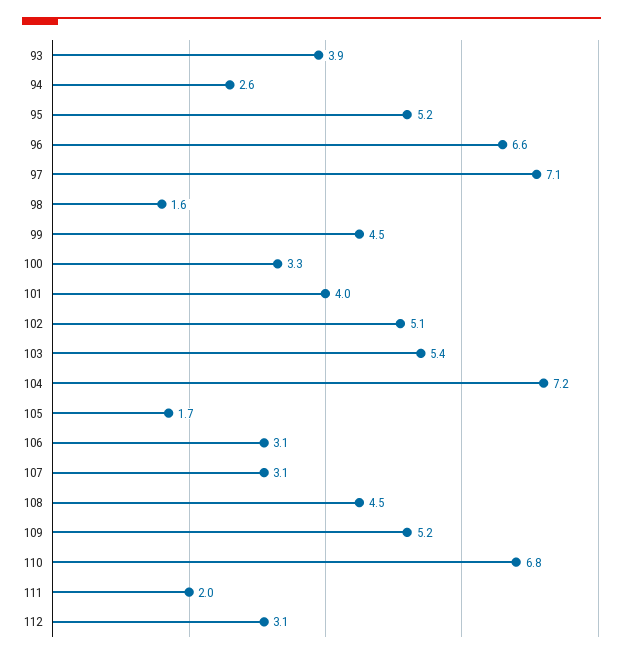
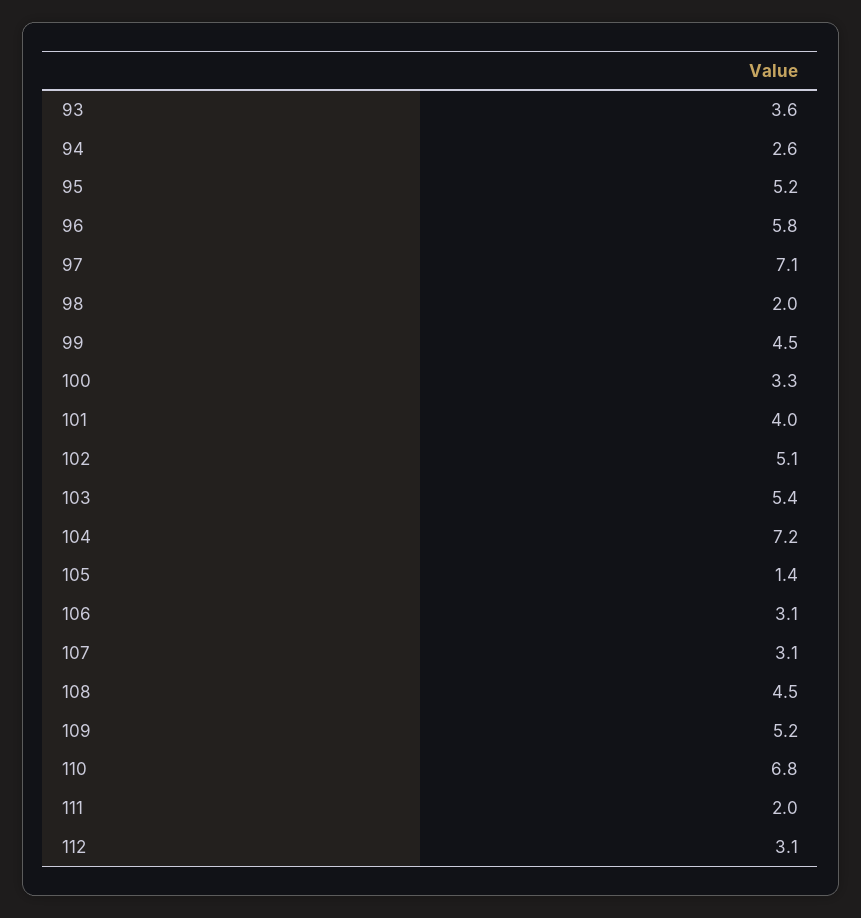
93: 3.9 -> 3.6
96: 6.6 -> 5.8
98: 1.6 -> 2
105: 1.7 -> 1.4

